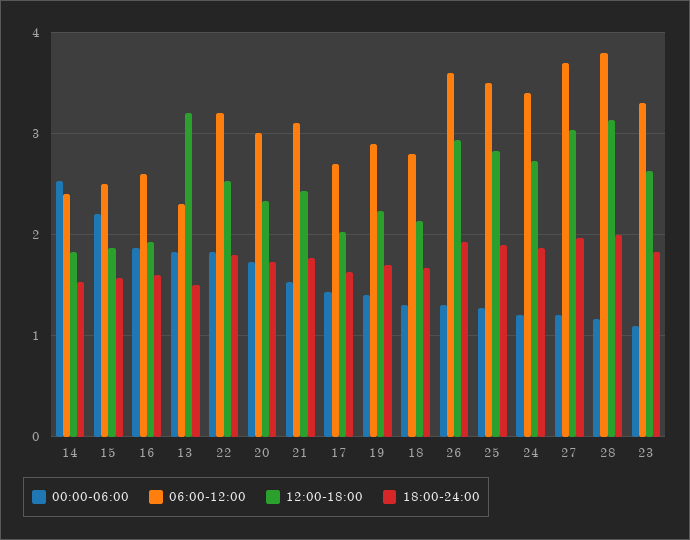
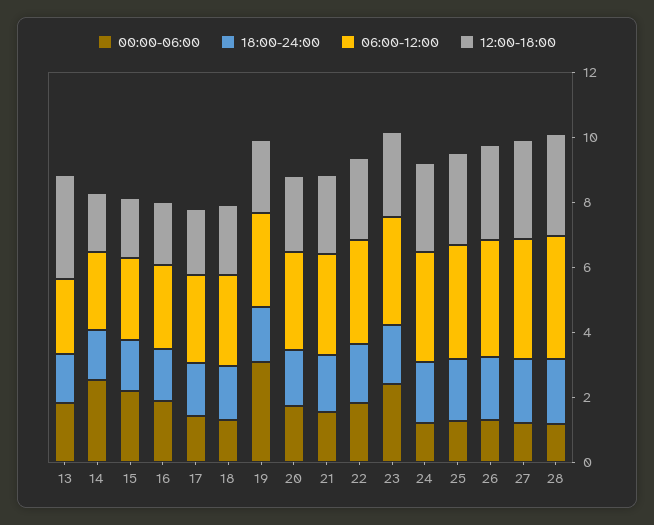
00:00-06:00, 19: 1.4 -> 3
00:00-06:00, 23: 1.1 -> 2.5

